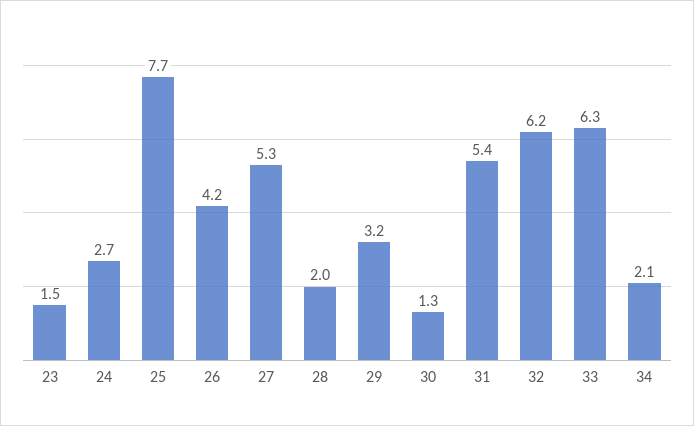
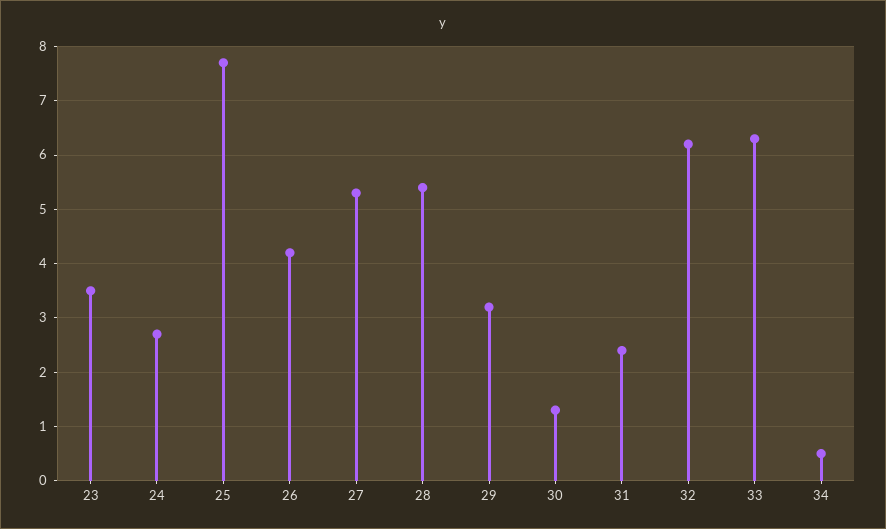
23: 1.5 -> 3.5
28: 2 -> 5.5
31: 5.4 -> 2.5
34: 2.1 -> 0.5

